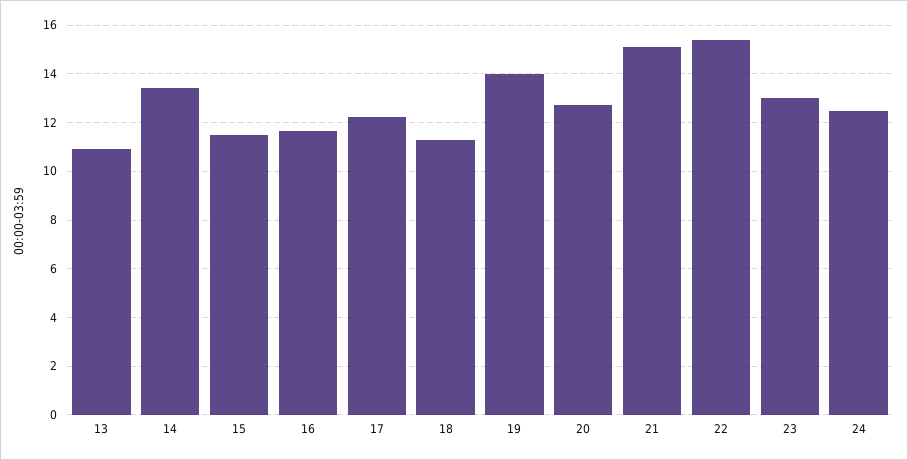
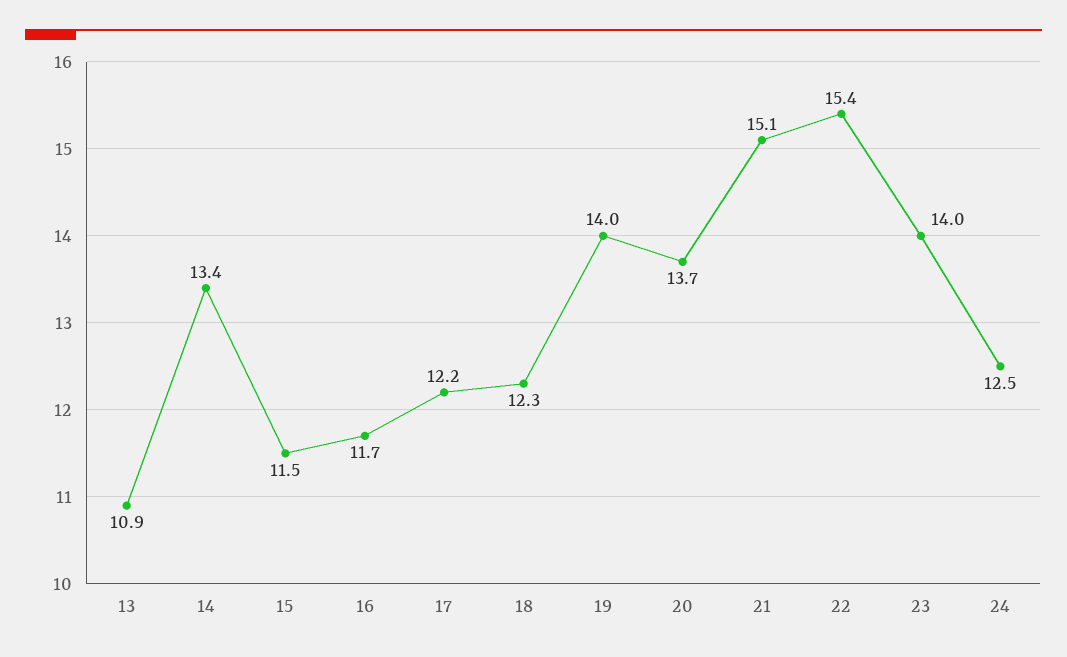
18: 11.25 -> 12.3
20: 12.75 -> 13.7
23: 13 -> 14

